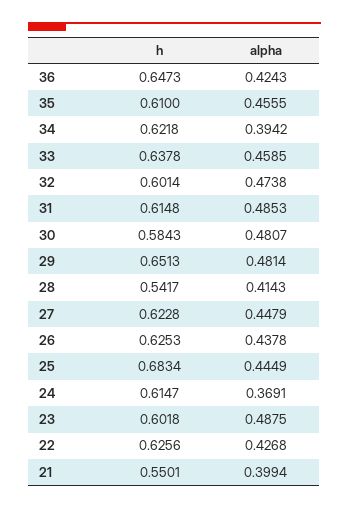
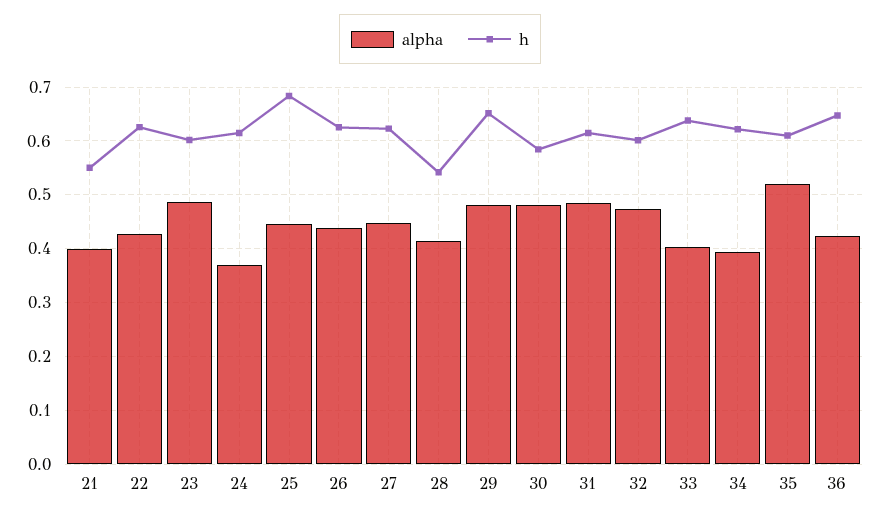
alpha, 35: 0.4555 -> 0.52
alpha, 33: 0.4585 -> 0.4

